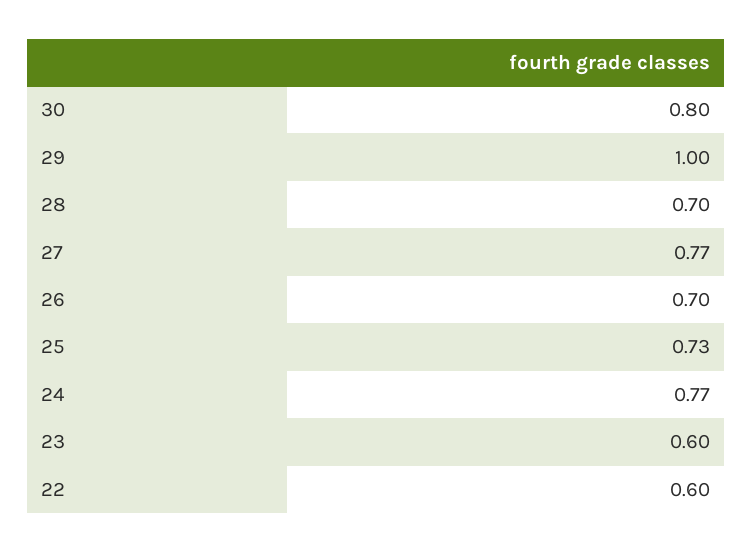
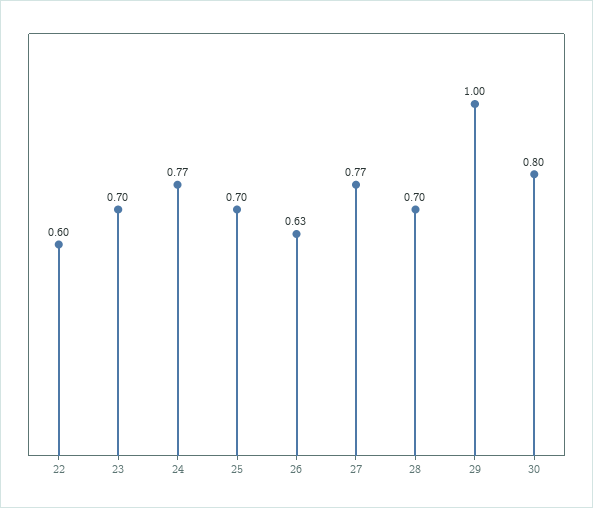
26: 0.7 -> 0.63
25: 0.73 -> 0.7
23: 0.6 -> 0.7

